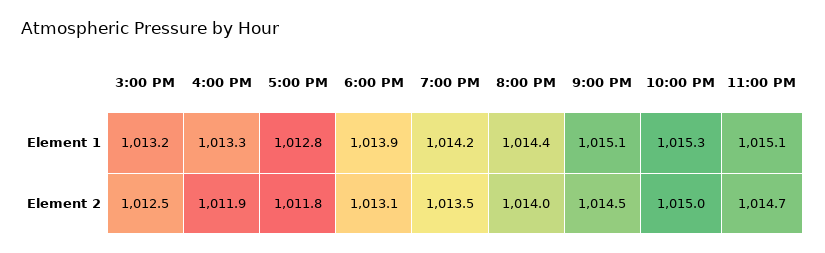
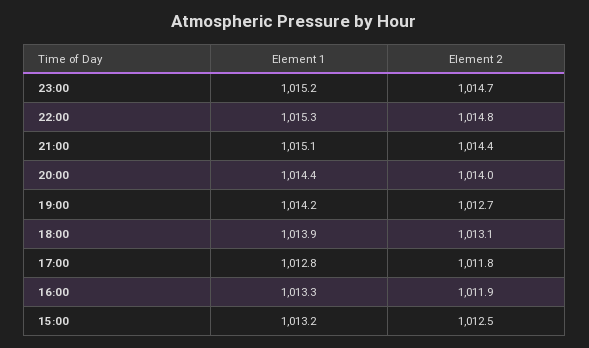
11:00 PM, Element 1: 1015.1 -> 1015.2
7:00 PM, Element 2: 1013.5 -> 1012.7
9:00 PM, Element 2: 1014.5 -> 1014.4
10:00 PM, Element 2: 1015 -> 1014.8

